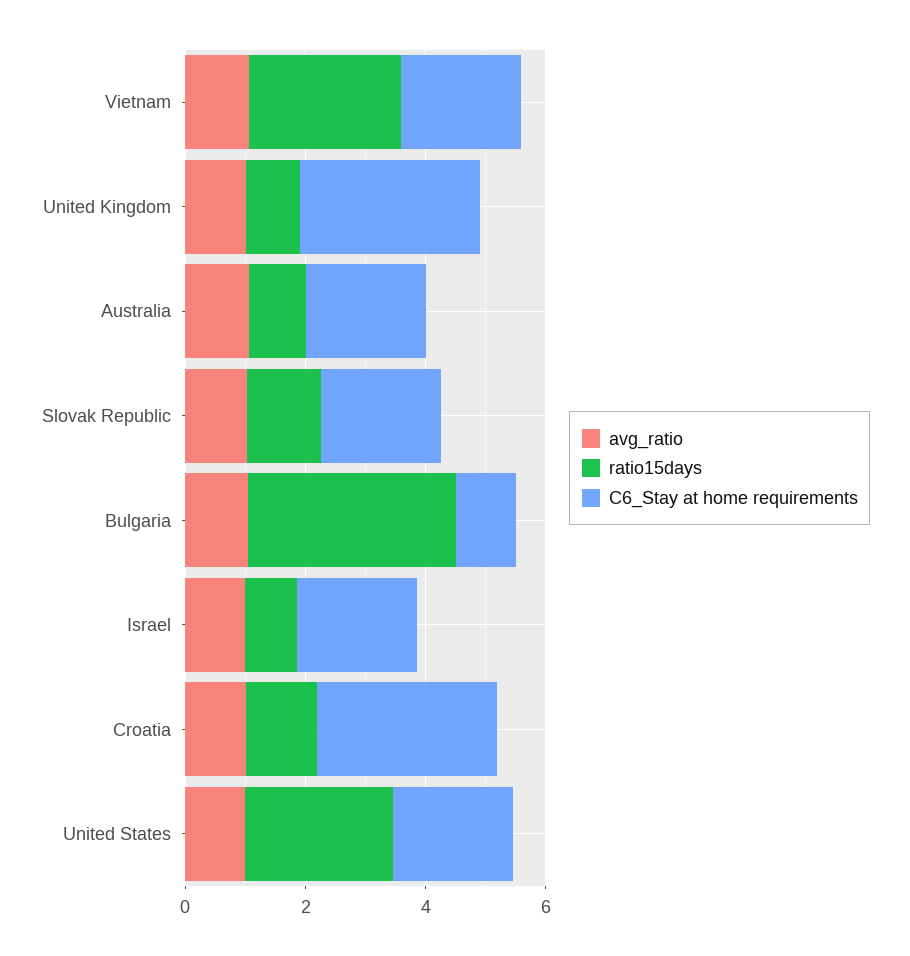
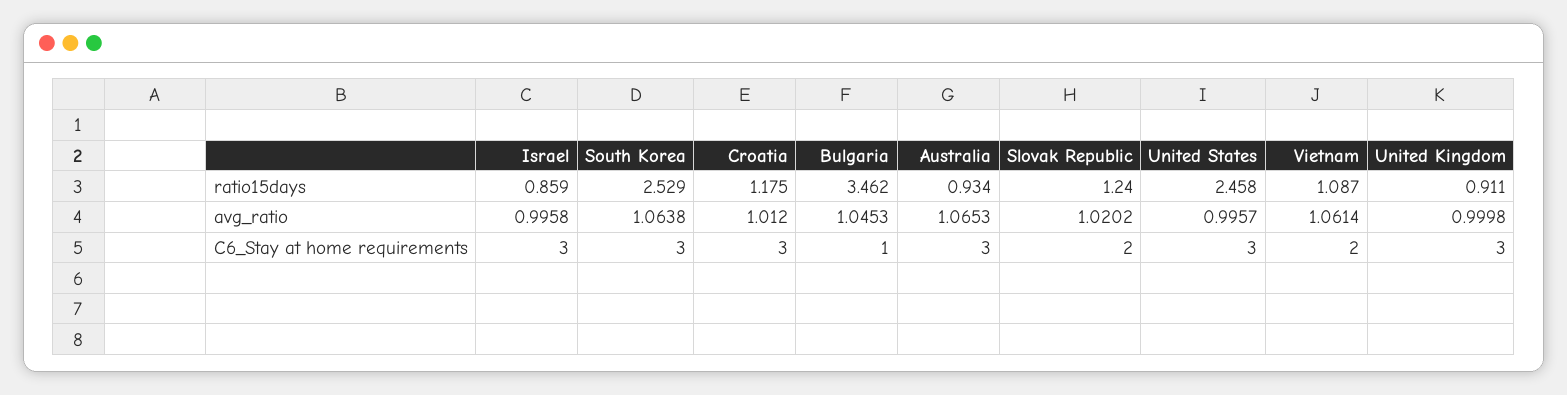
ratio15days, Vietnam: 2.5 -> 1.087
C6_Stay at home requirements, Australia: 2 -> 3
C6_Stay at home requirements, Israel: 2 -> 3
C6_Stay at home requirements, United States: 2 -> 3
ratio15days, South Korea: none -> 2.529
avg_ratio, South Korea: none -> 1.0638
C6_Stay at home requirements, South Korea: none -> 3

